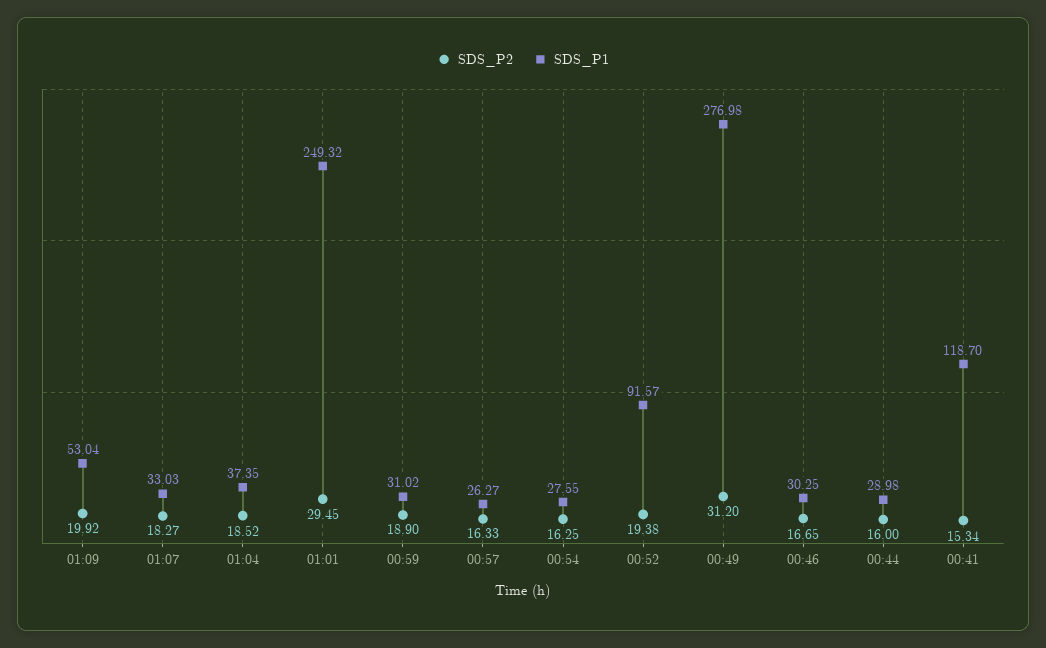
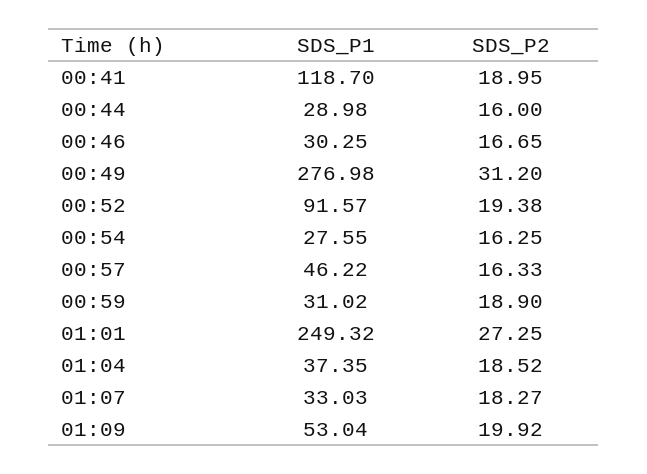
SDS_P2, 01:01: 29.45 -> 27.25
SDS_P1, 00:57: 26.27 -> 46.22
SDS_P2, 00:41: 15.34 -> 18.95

